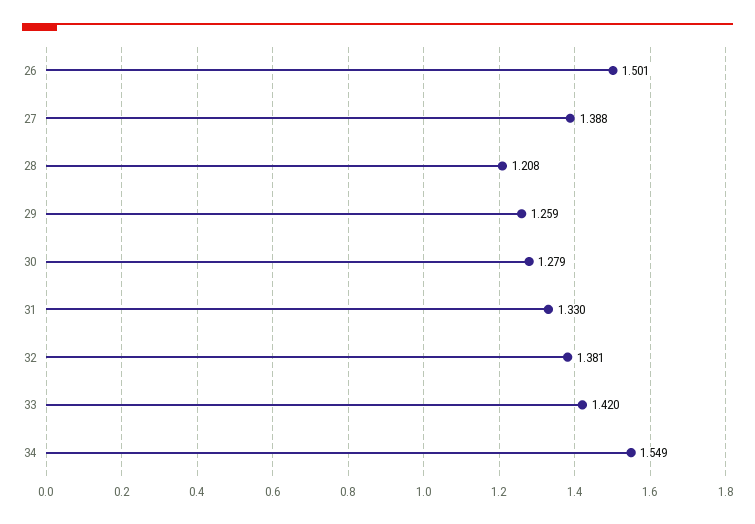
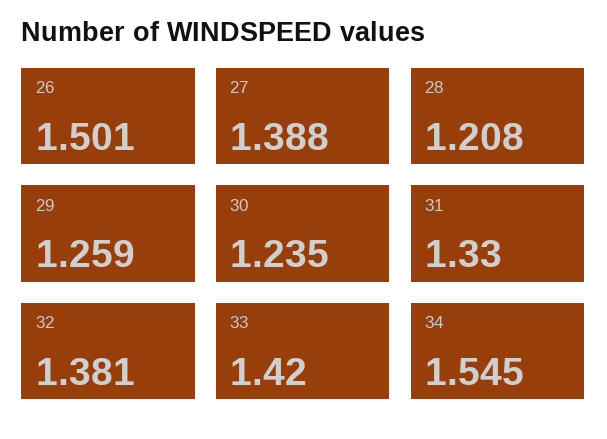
30: 1.279 -> 1.235
34: 1.549 -> 1.545

